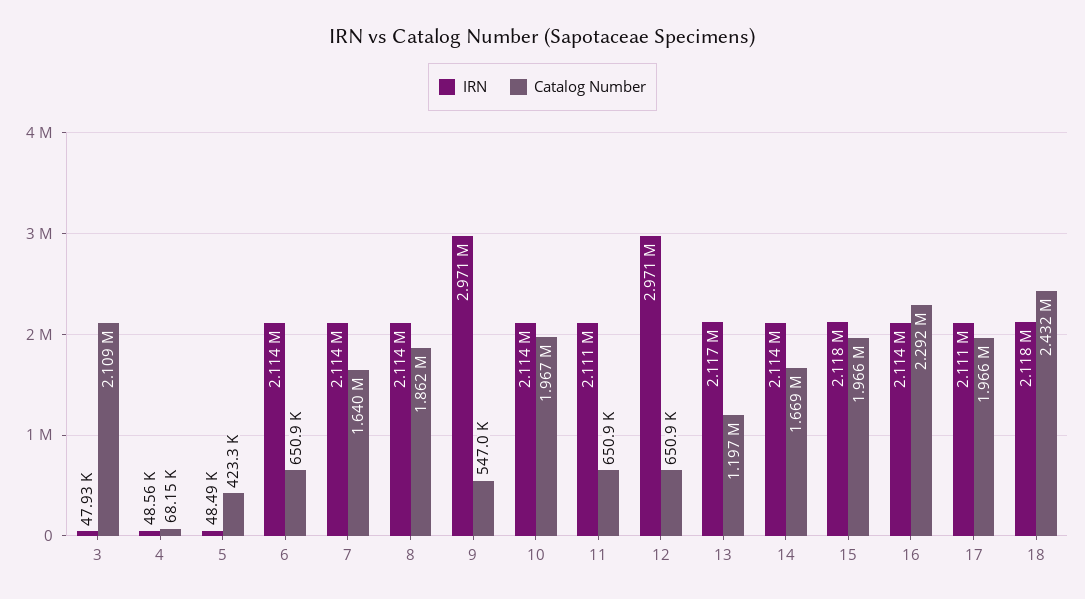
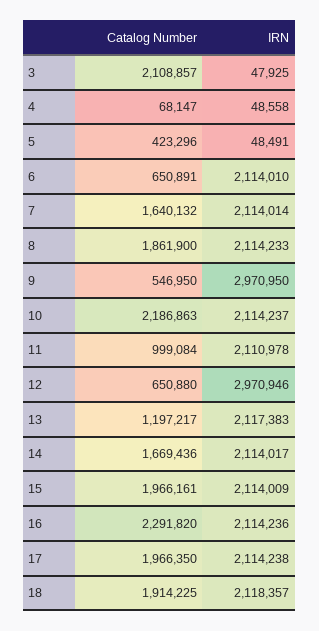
Catalog Number, 10: 1967000 -> 2186863
Catalog Number, 11: 650900 -> 999084
IRN, 15: 2118000 -> 2114009
IRN, 17: 2111000 -> 2114238
Catalog Number, 18: 2432000 -> 1914225

